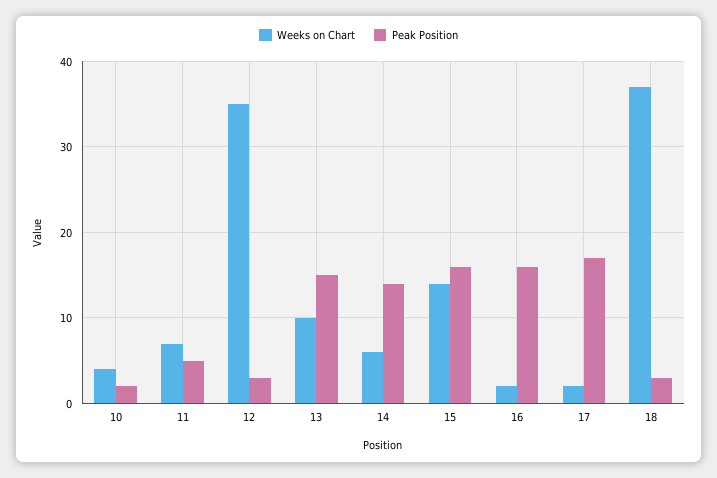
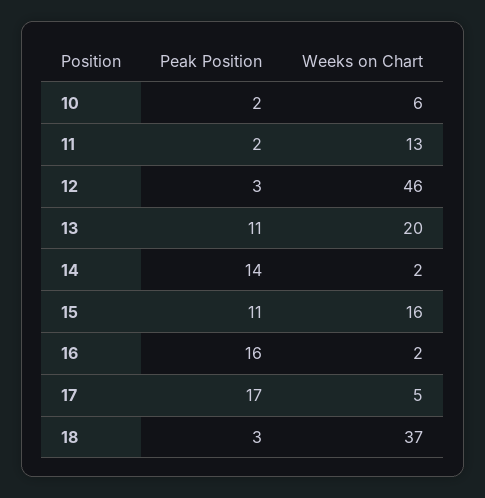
Weeks on Chart, 10: 4 -> 6
Weeks on Chart, 11: 7 -> 13
Peak Position, 11: 5 -> 2
Weeks on Chart, 12: 35 -> 46
Weeks on Chart, 13: 10 -> 20
Peak Position, 13: 15 -> 11
Weeks on Chart, 14: 6 -> 2
Weeks on Chart, 15: 14 -> 16
Peak Position, 15: 16 -> 11
Weeks on Chart, 17: 2 -> 5

